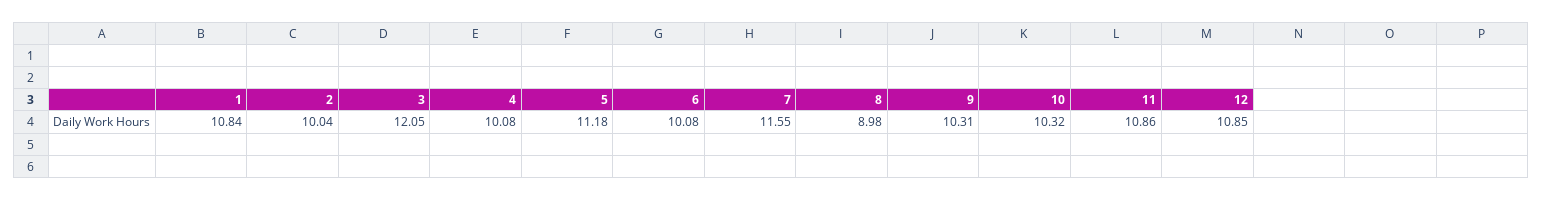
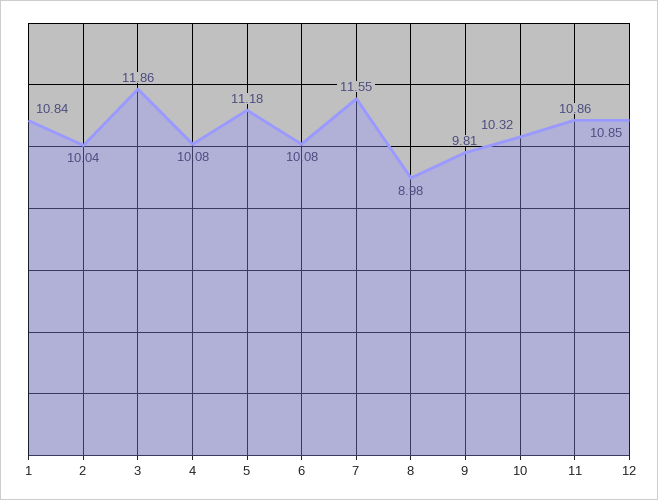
3: 12.05 -> 11.86
9: 10.31 -> 9.81

